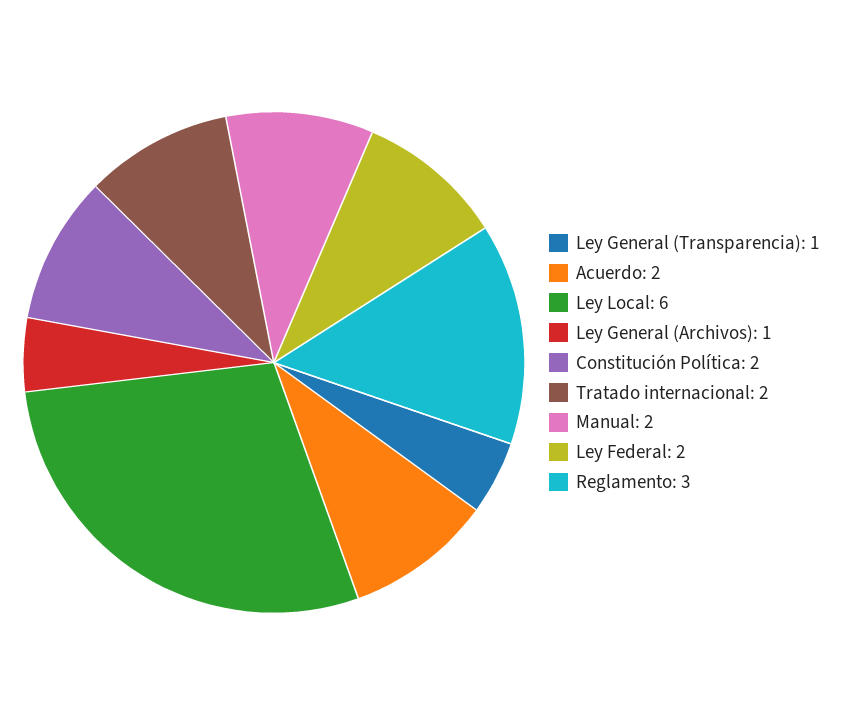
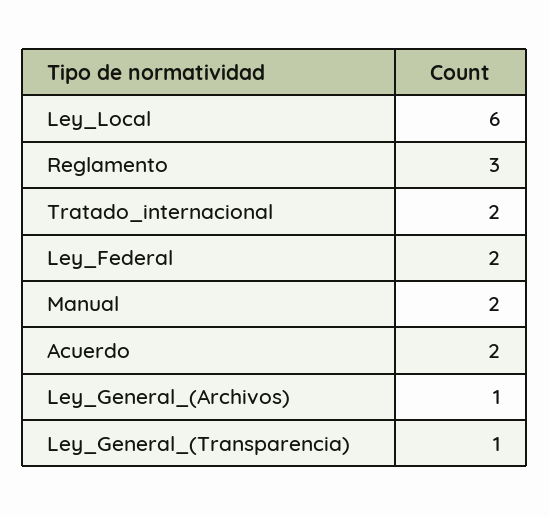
Constitución Política: 2 -> none

